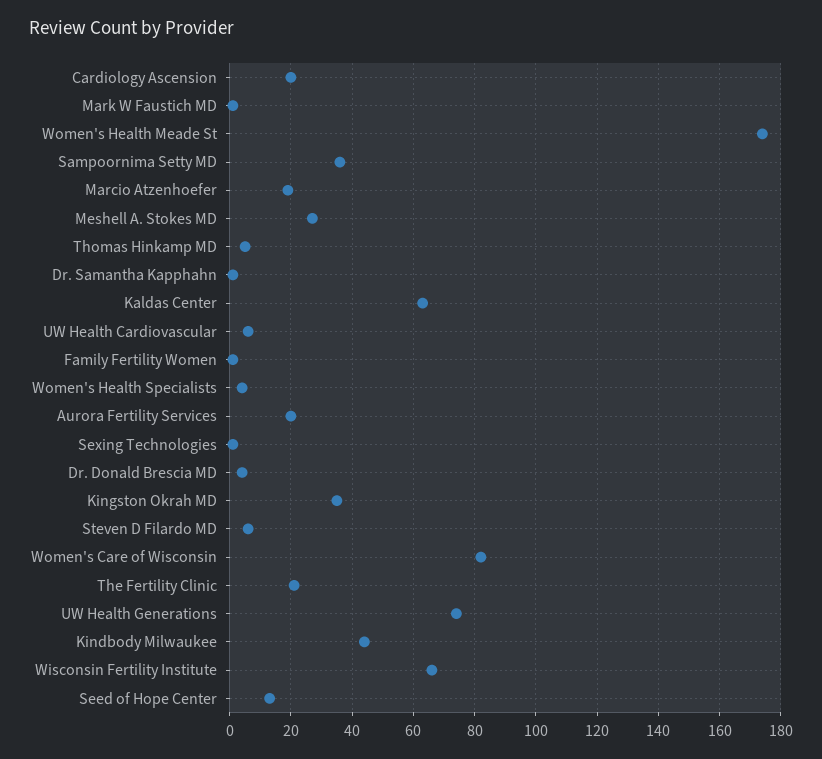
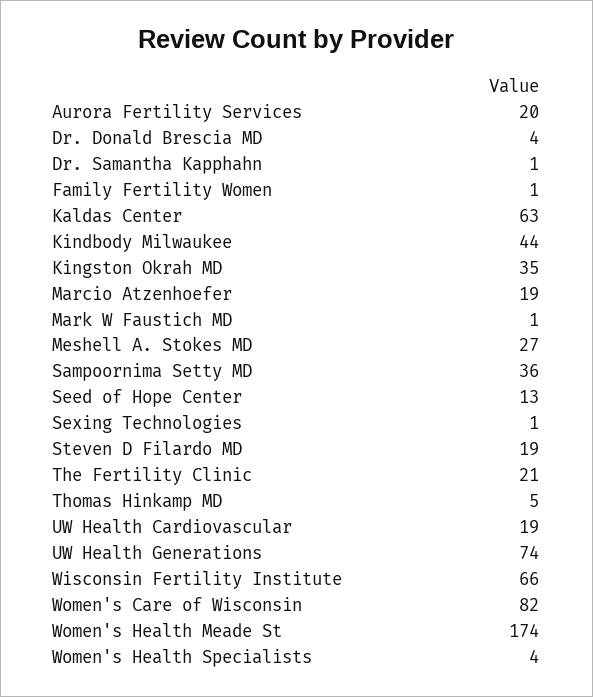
Cardiology Ascension: 20 -> none
UW Health Cardiovascular: 5 -> 19
Steven D Filardo MD: 5 -> 19

